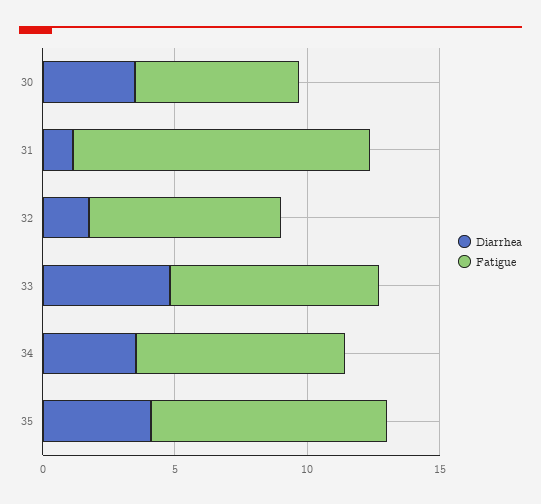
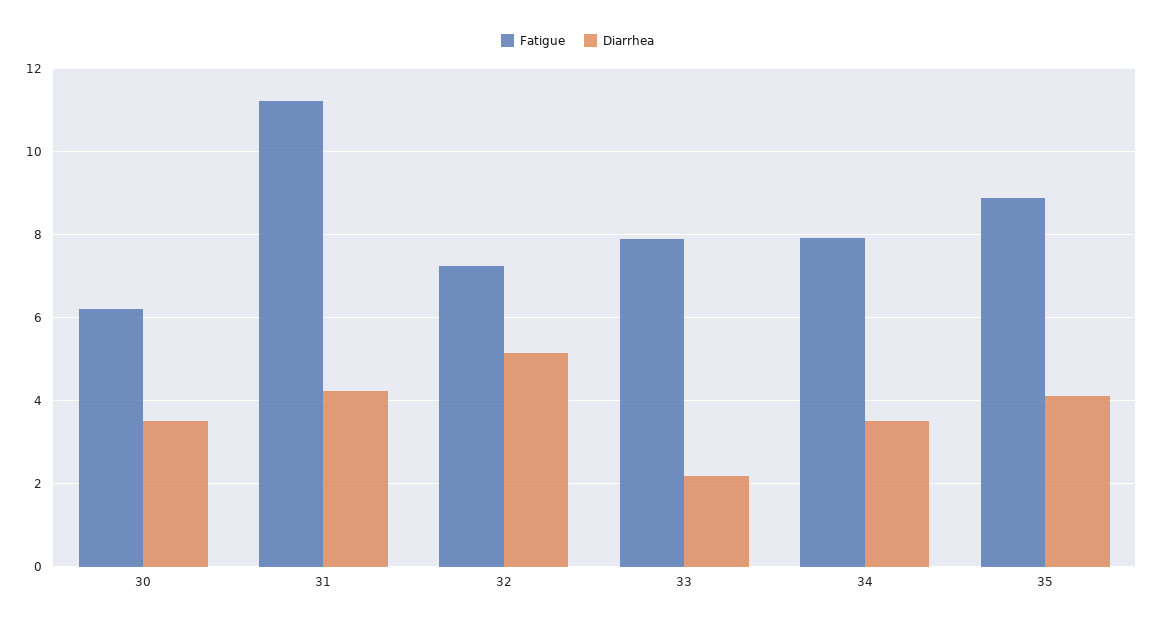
Diarrhea, 31: 1 -> 4.2
Diarrhea, 32: 2 -> 5.2
Diarrhea, 33: 5 -> 2.2

